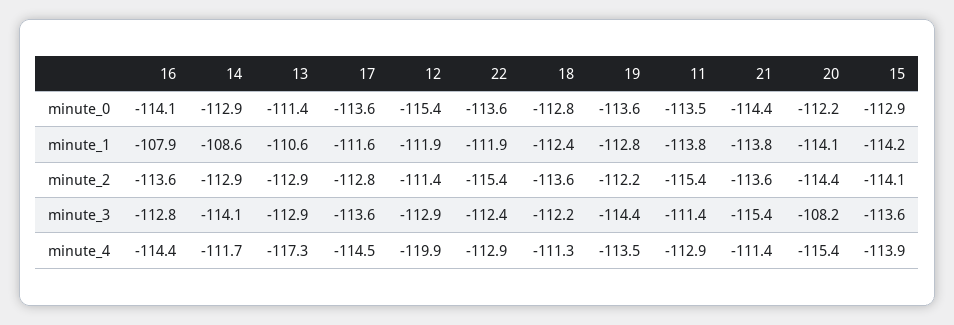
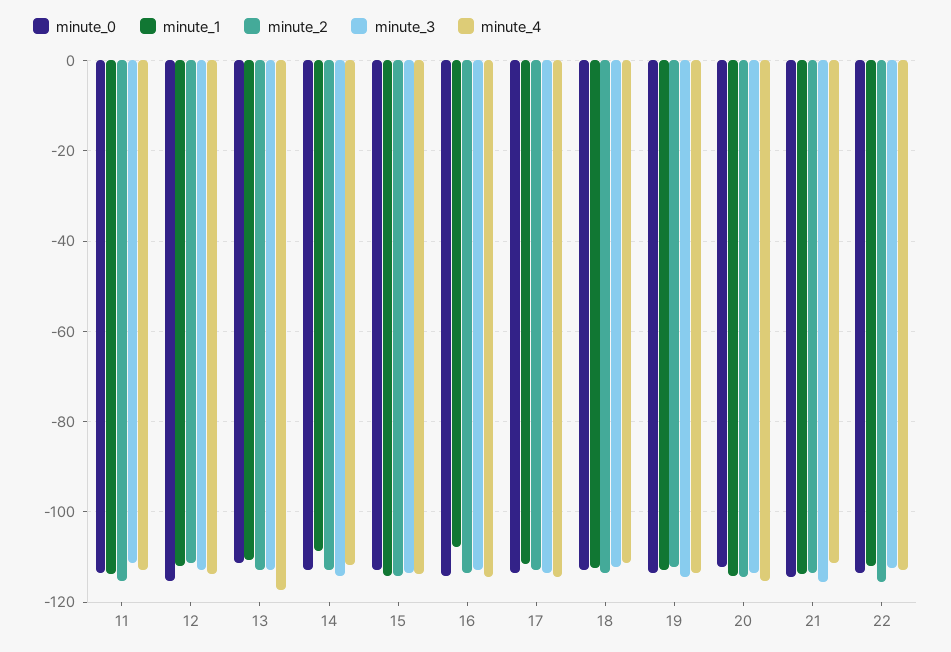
minute_3, 20: -108.2 -> -114
minute_4, 12: -119.9 -> -114

